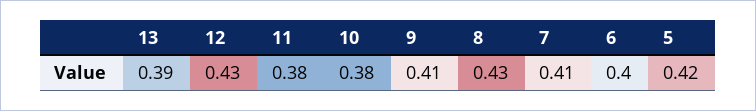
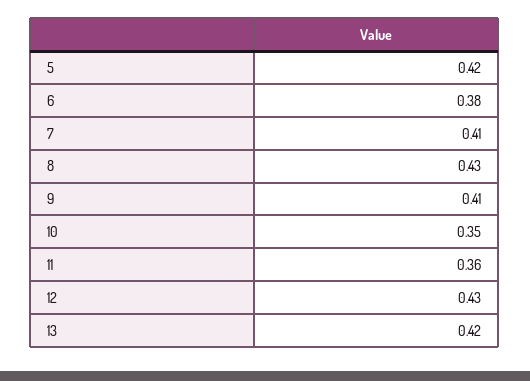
13: 0.39 -> 0.42
11: 0.38 -> 0.36
10: 0.38 -> 0.35
6: 0.4 -> 0.38

